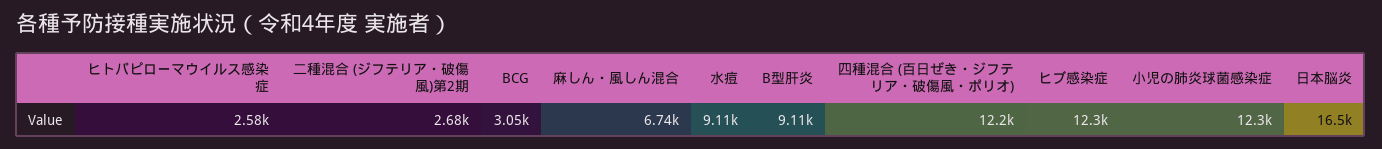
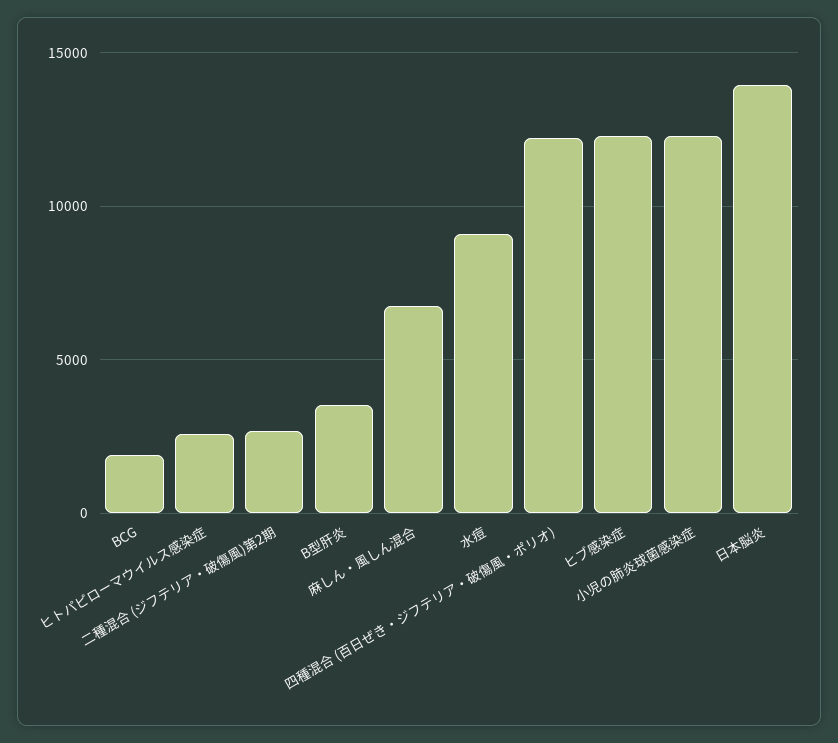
BCG: 3050 -> 2000
B型肝炎: 9110 -> 3500
日本脳炎: 16500 -> 14000

